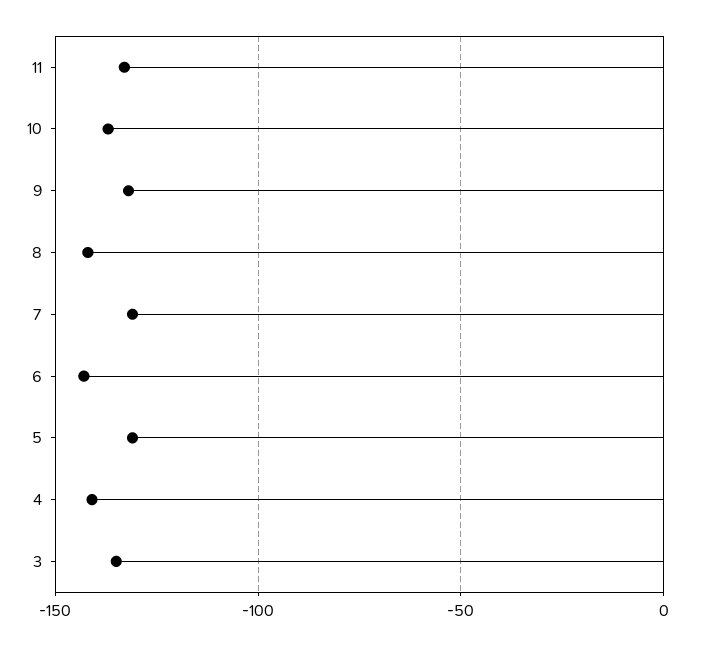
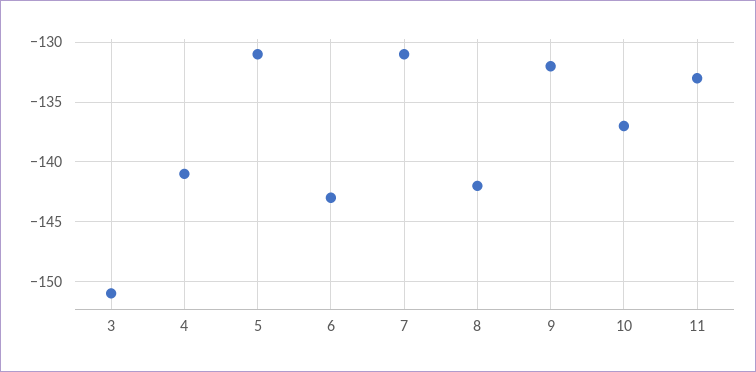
3: -135 -> -151

